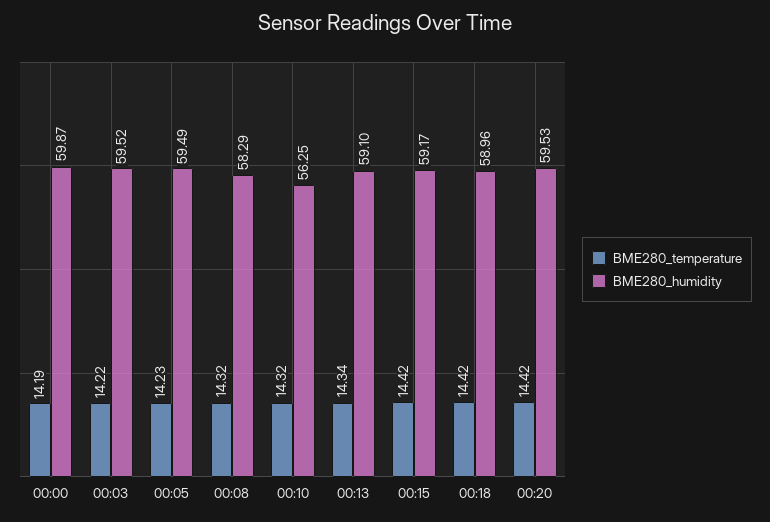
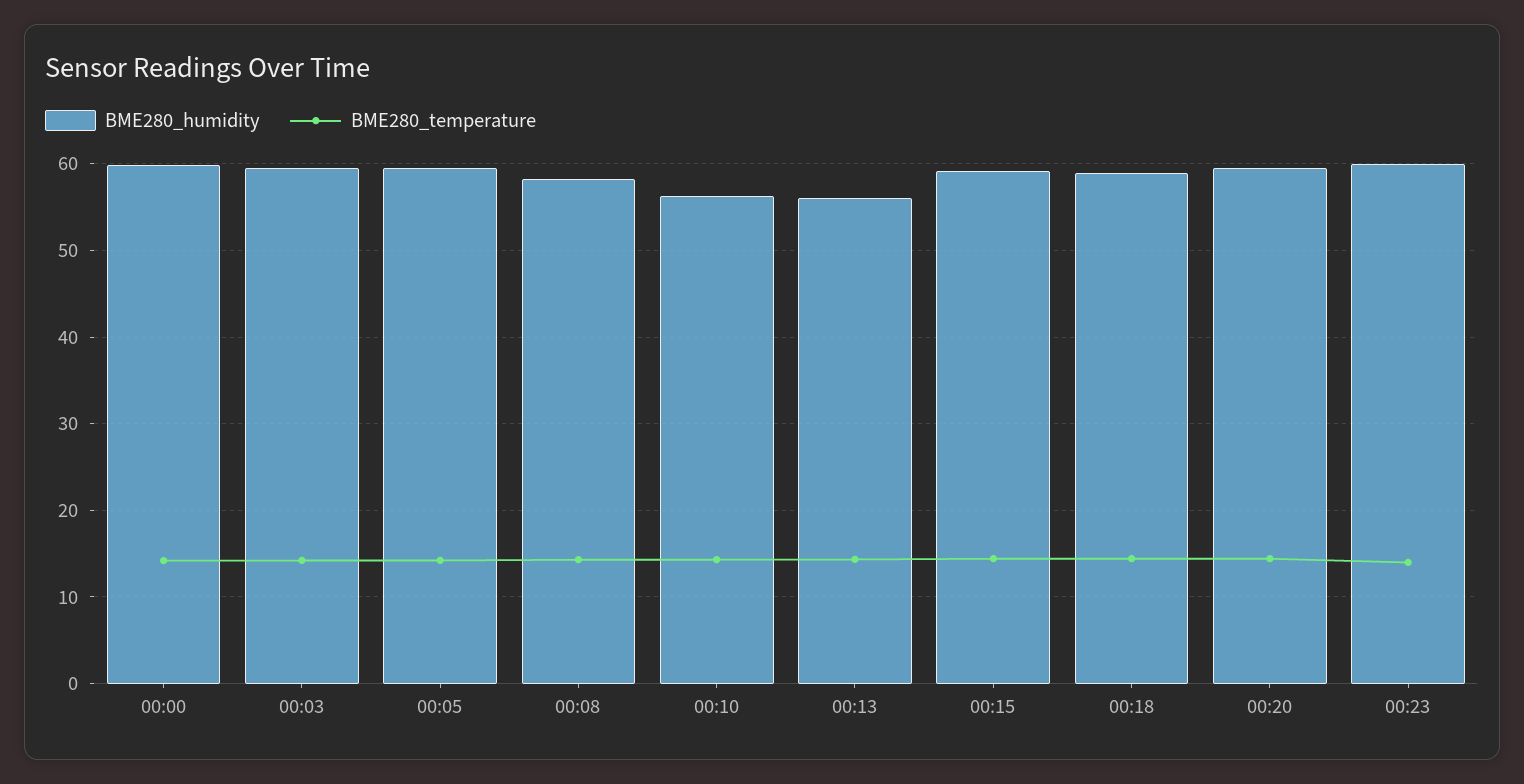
BME280_humidity, 00:13: 59.1 -> 56
BME280_humidity, 00:23: none -> 60
BME280_temperature, 00:23: none -> 14

